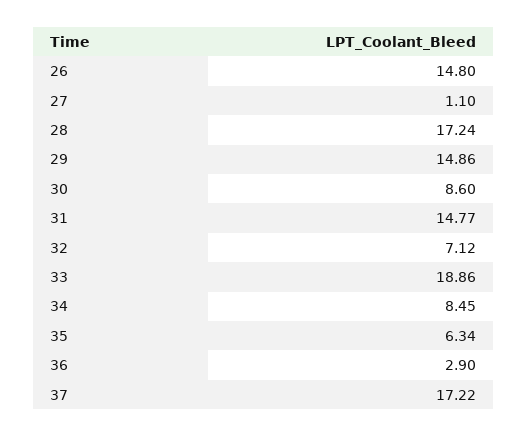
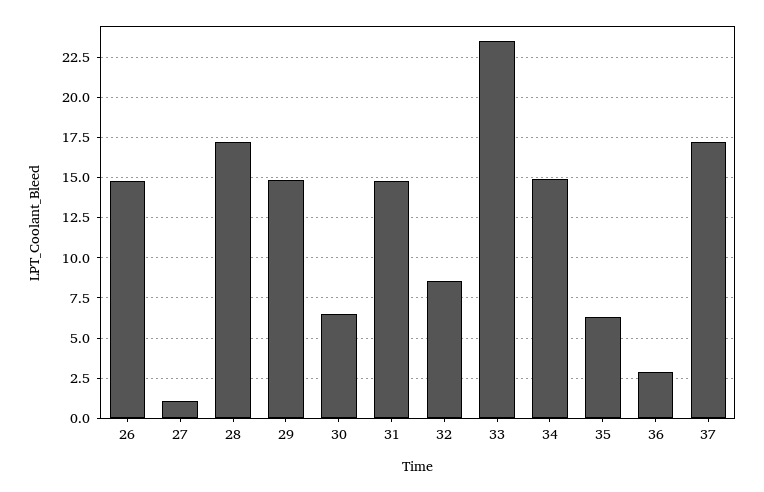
30: 8.6 -> 6.5
32: 7.12 -> 8.5
33: 18.86 -> 23.5
34: 8.45 -> 15

